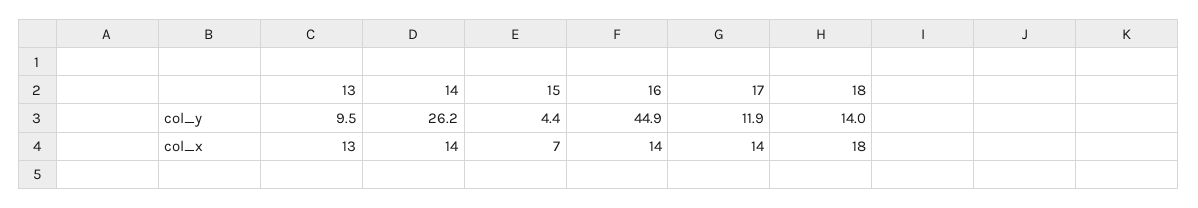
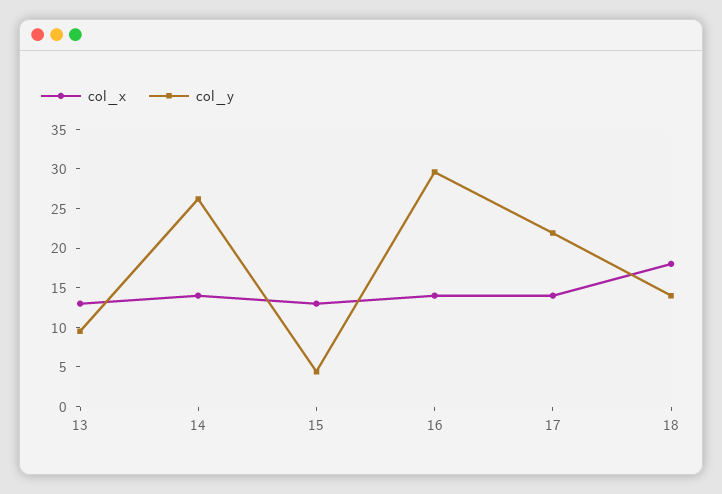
col_y, 16: 44.9 -> 30
col_y, 17: 11.9 -> 22.5
col_x, 15: 7 -> 12.5

